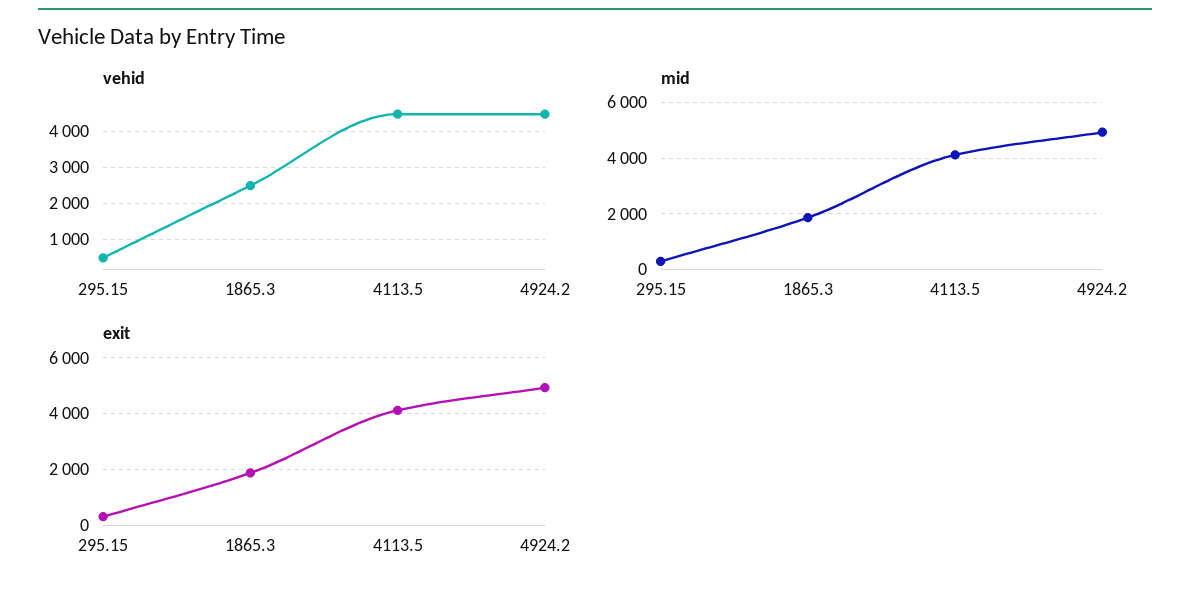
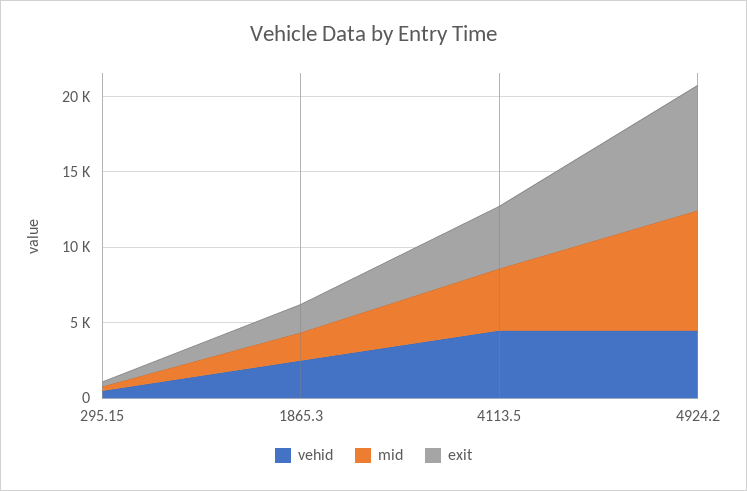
mid, 4924.2: 5000 -> 8000
exit, 4924.2: 5000 -> 8000

